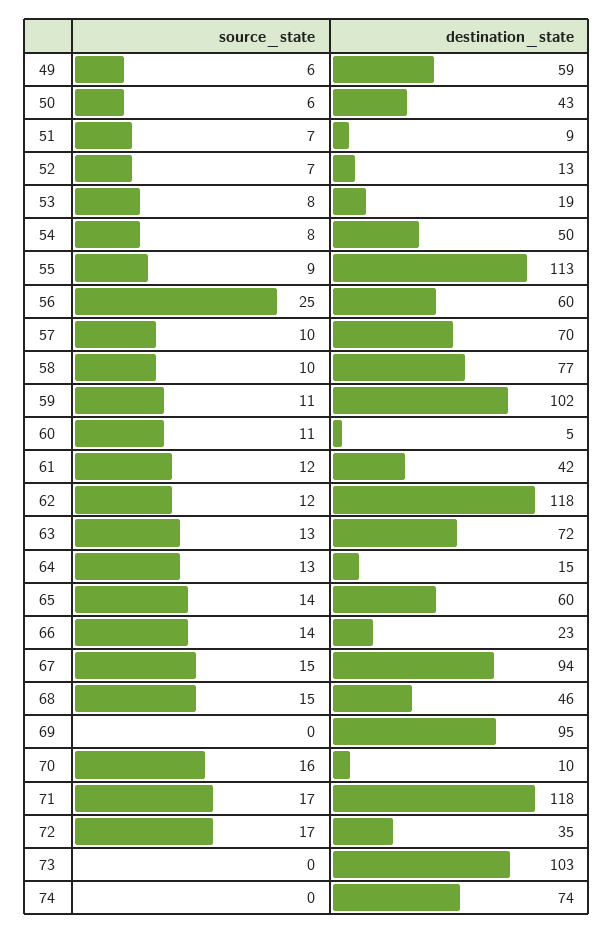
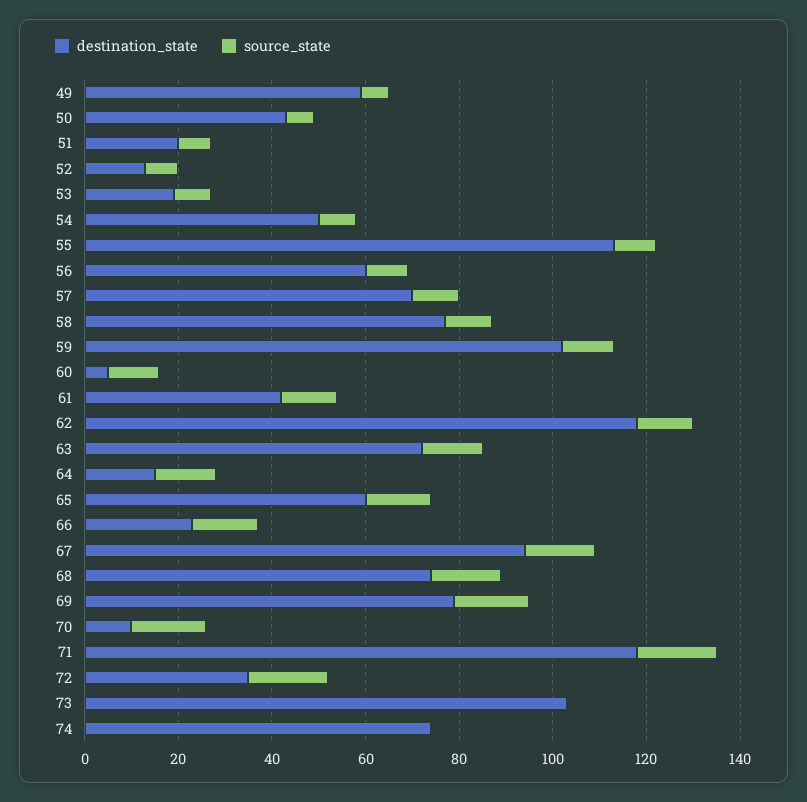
destination_state, 51: 9 -> 20
source_state, 56: 25 -> 10
destination_state, 68: 46 -> 75
source_state, 69: 0 -> 15
destination_state, 69: 95 -> 80

